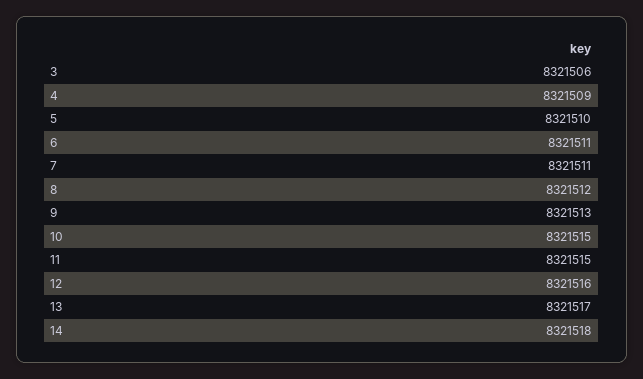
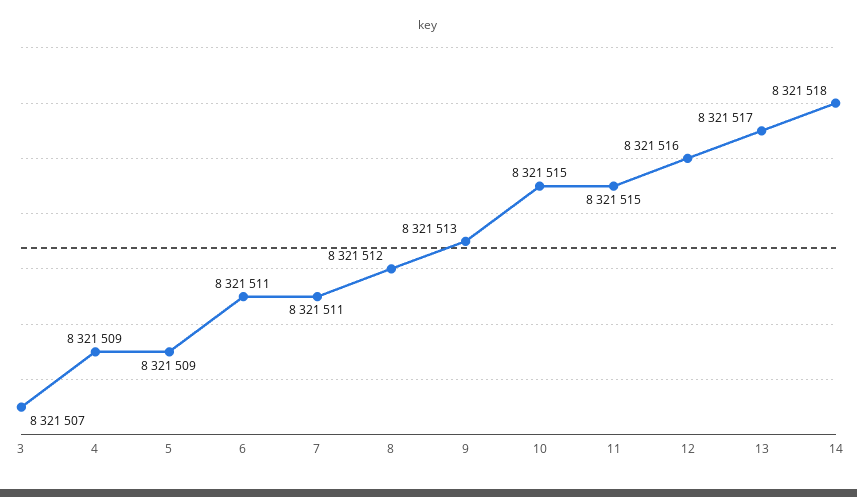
3: 8321506 -> 8321507
5: 8321510 -> 8321509

